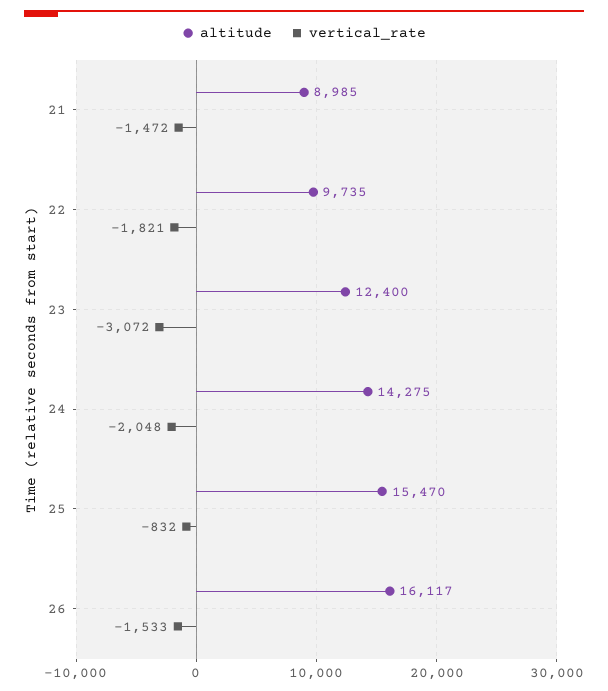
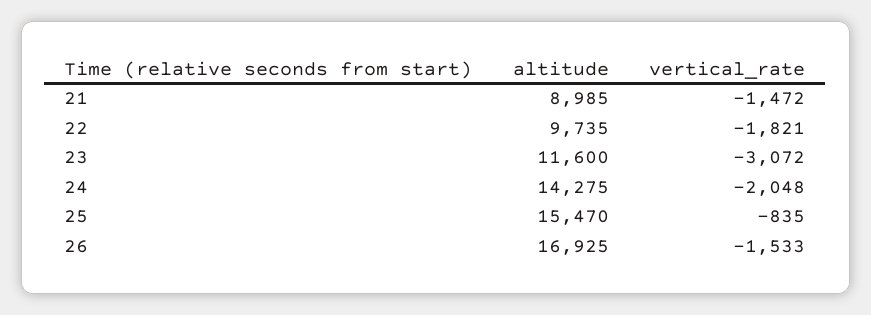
altitude, 23: 12400 -> 11600
vertical_rate, 25: -832 -> -835
altitude, 26: 16117 -> 16925

